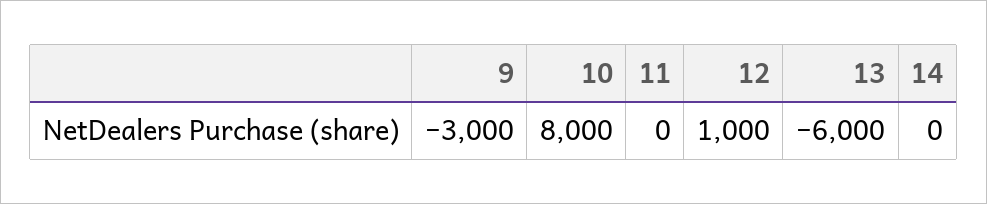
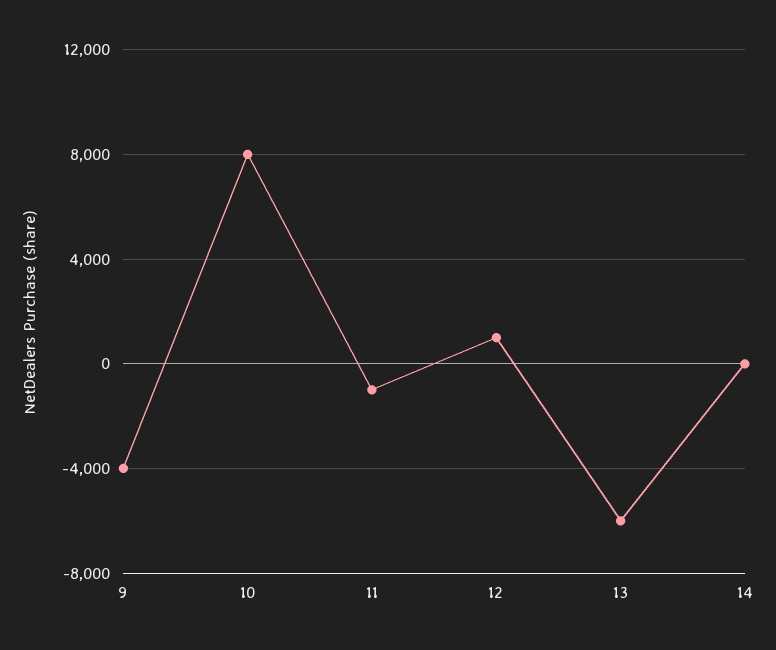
9: -3000 -> -4000
11: 0 -> -1000

